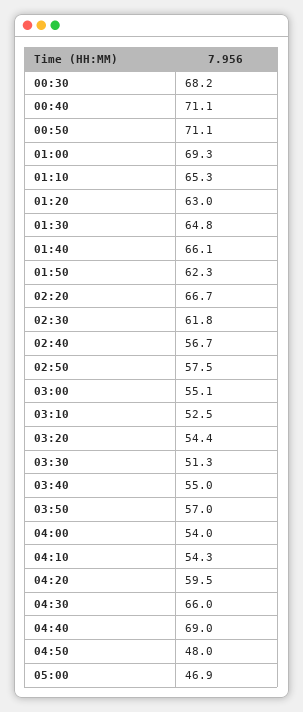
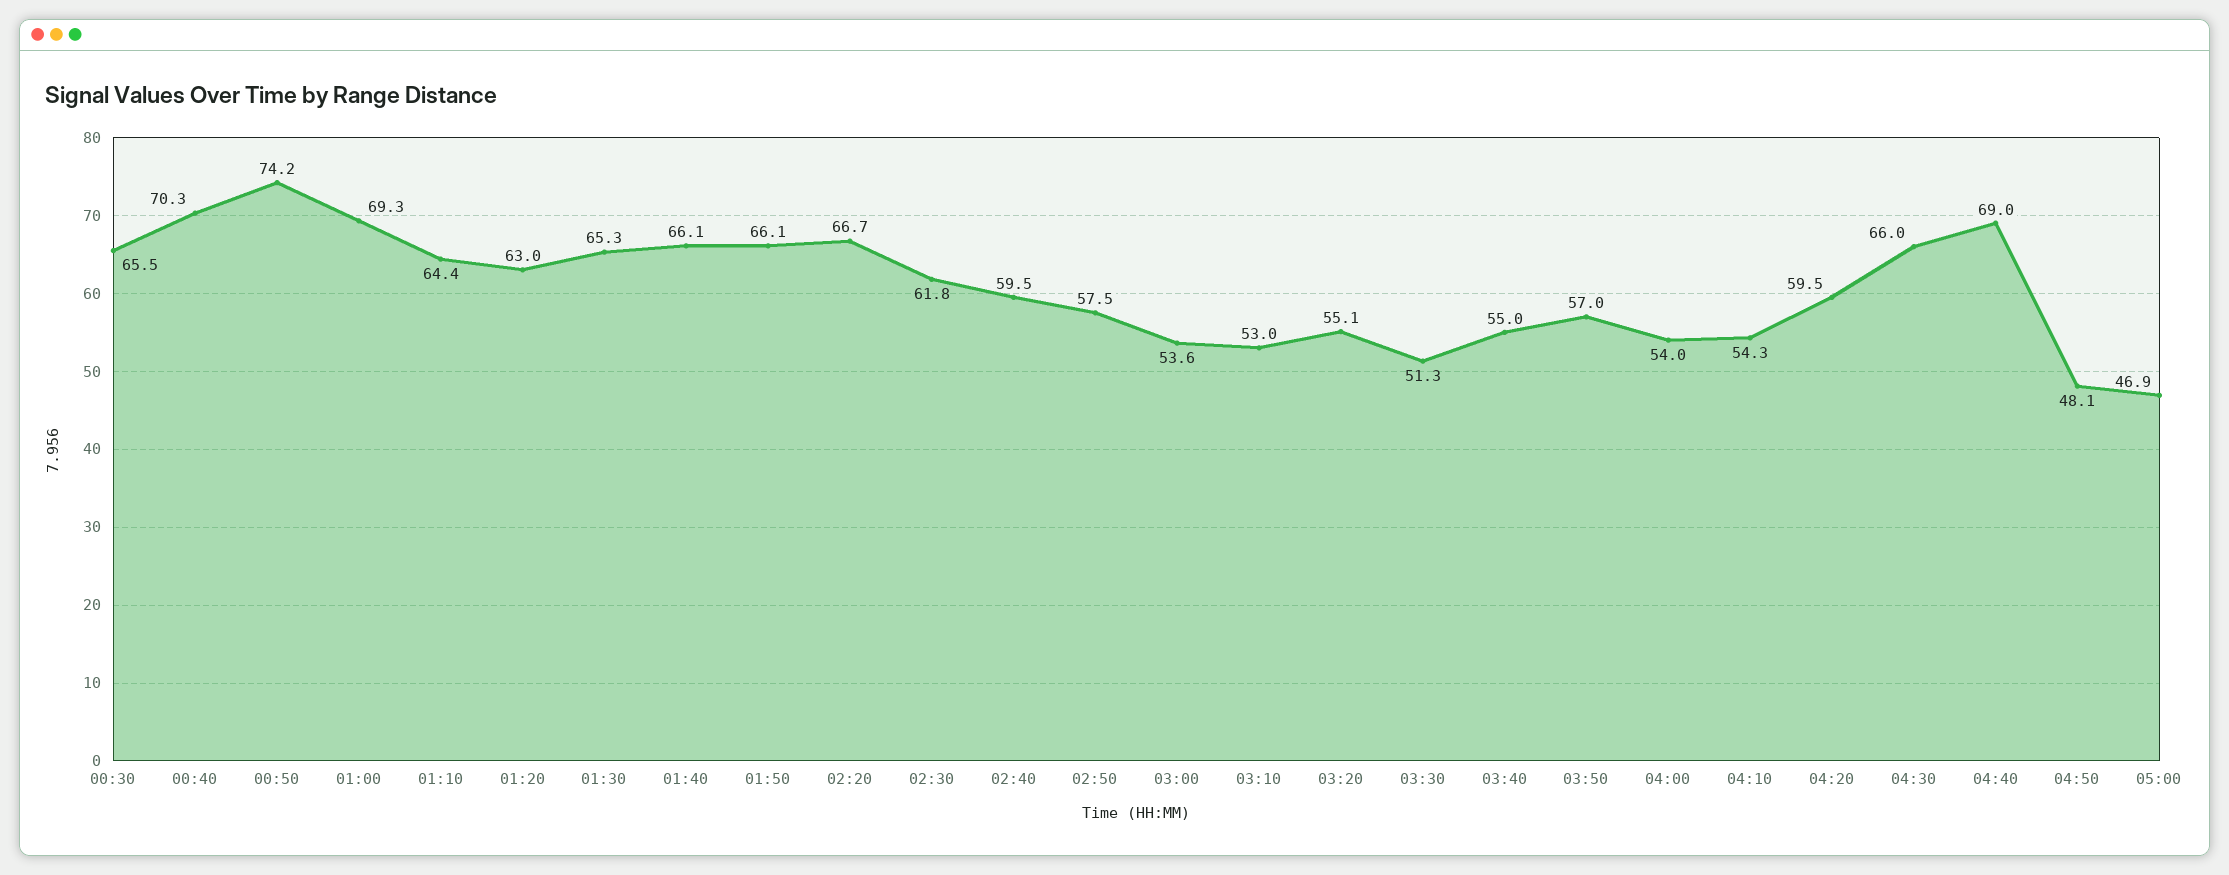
00:30: 68.2 -> 65.5
00:40: 71.1 -> 70.3
00:50: 71.1 -> 74.2
01:10: 65.3 -> 64.4
01:30: 64.8 -> 65.3
01:50: 62.3 -> 66.1
02:40: 56.7 -> 59.5
03:00: 55.1 -> 53.6
03:10: 52.5 -> 53
03:20: 54.4 -> 55.1
04:50: 48 -> 48.1

